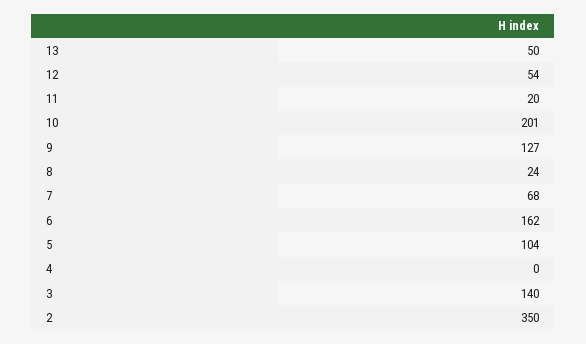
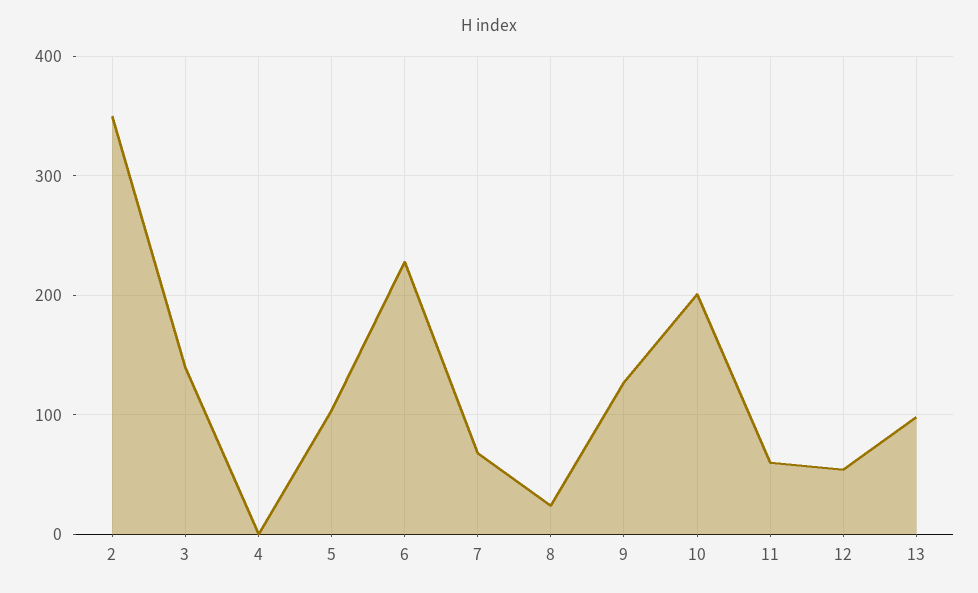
13: 50 -> 100
11: 20 -> 60
6: 162 -> 230

